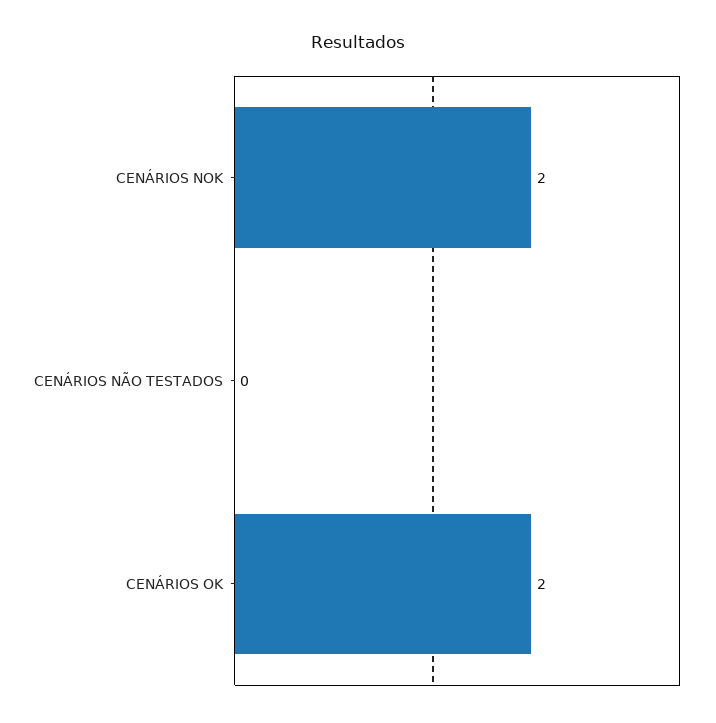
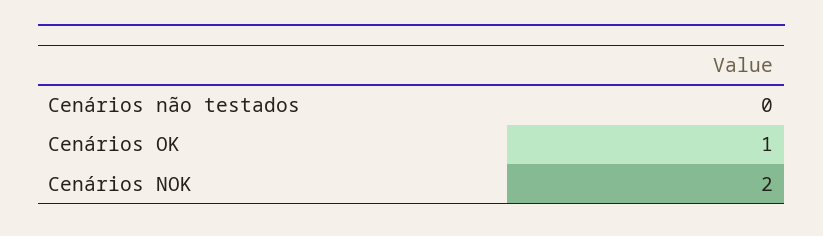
CENÁRIOS OK: 2 -> 1

